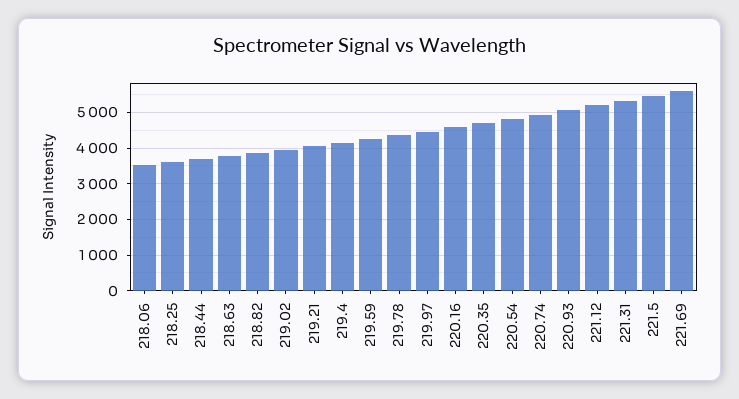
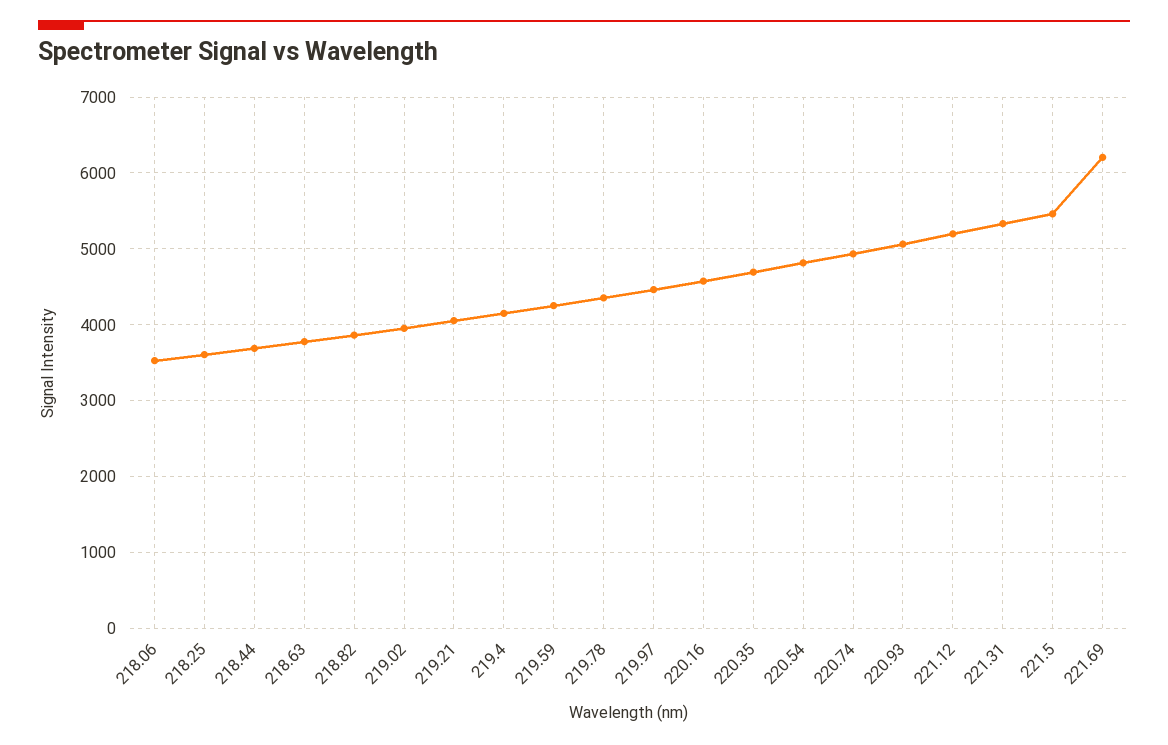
221.69: 5600 -> 6200

